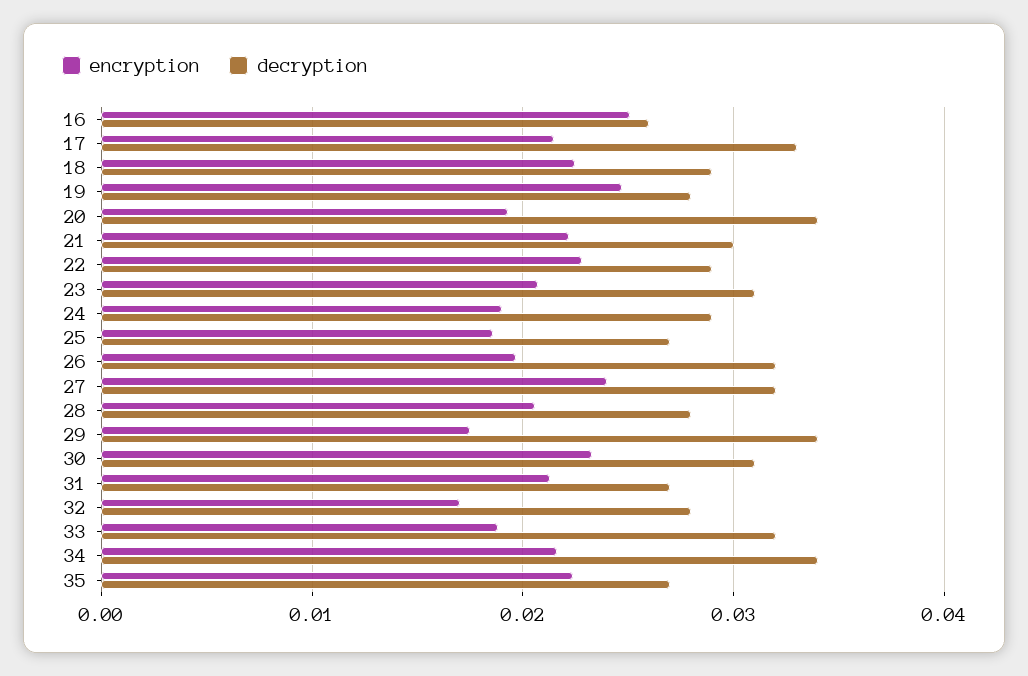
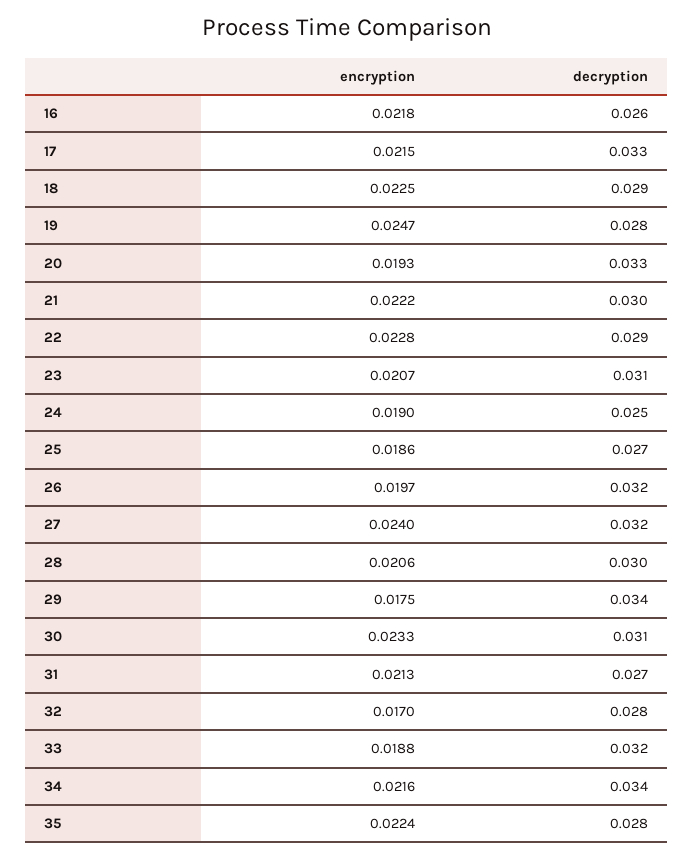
encryption, 16: 0.025 -> 0.0218
decryption, 20: 0.034 -> 0.033
decryption, 24: 0.029 -> 0.025
decryption, 28: 0.028 -> 0.03
decryption, 35: 0.027 -> 0.028

